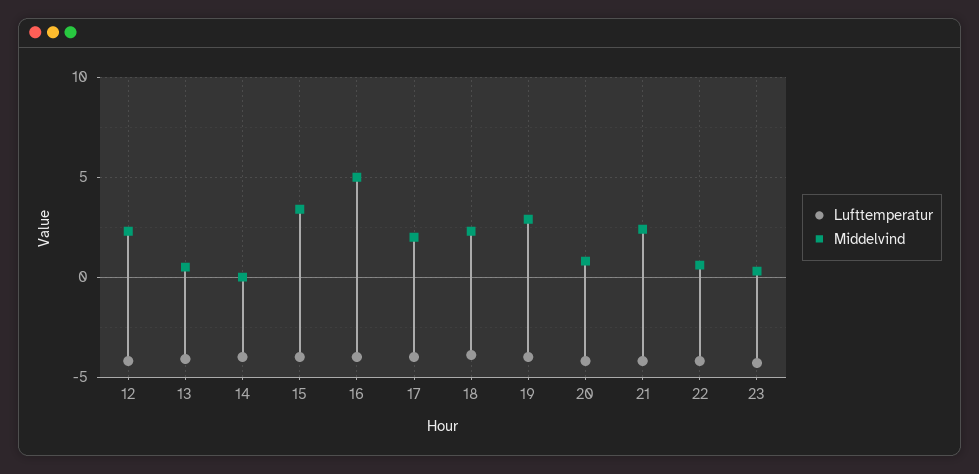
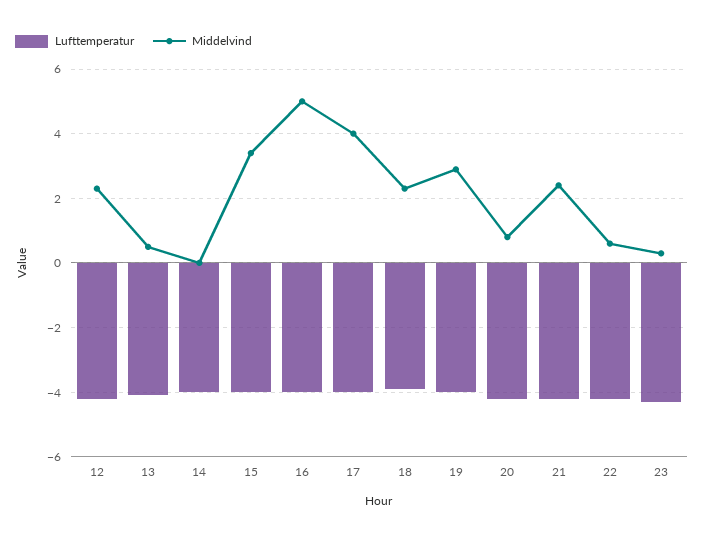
Middelvind, 17: 2 -> 4

